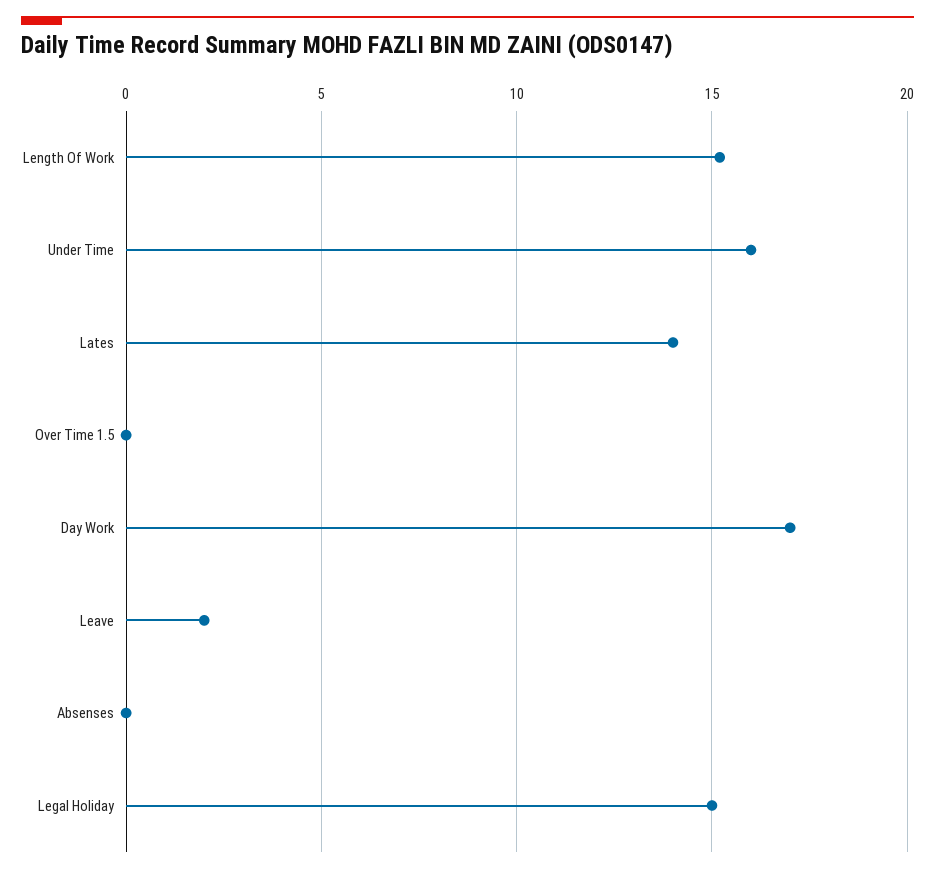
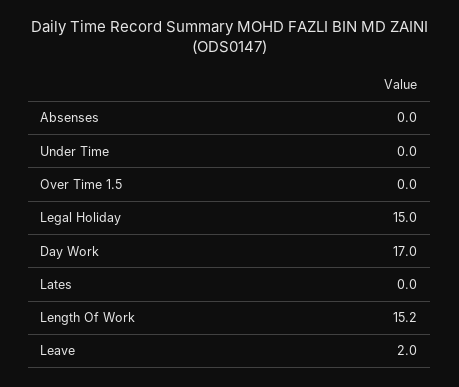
Under Time: 16 -> 0
Lates: 14 -> 0

